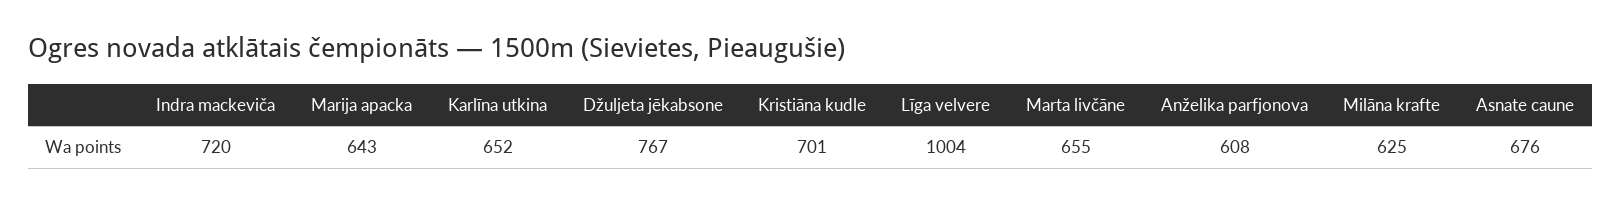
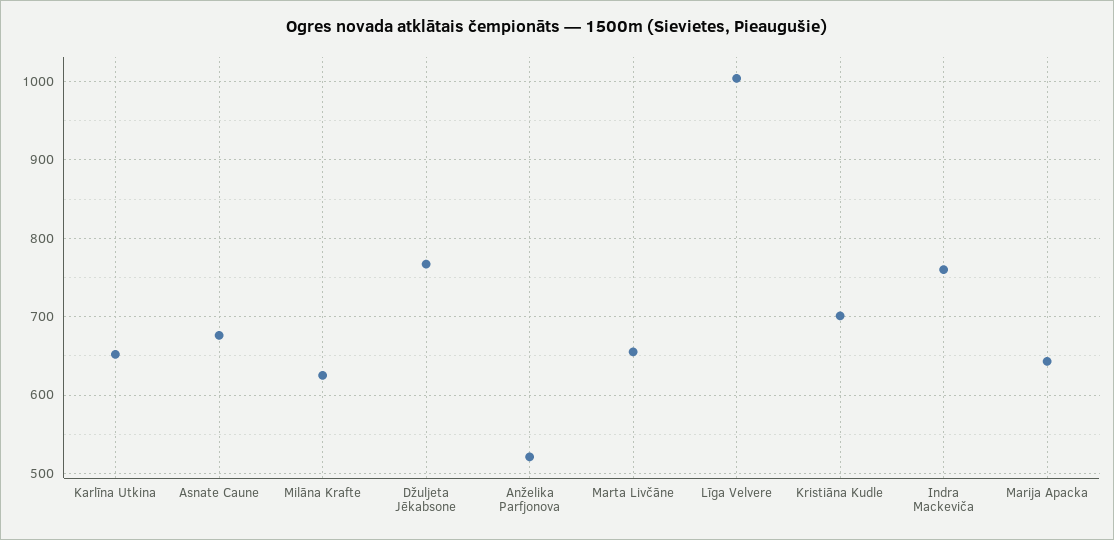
Indra mackeviča: 720 -> 760
Anželika parfjonova: 608 -> 520

